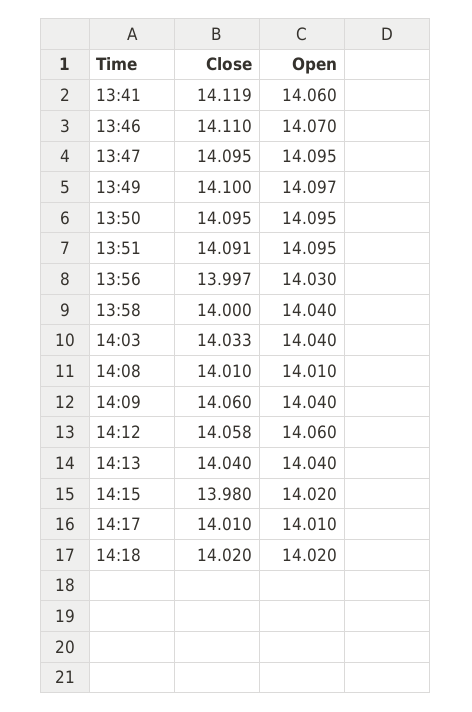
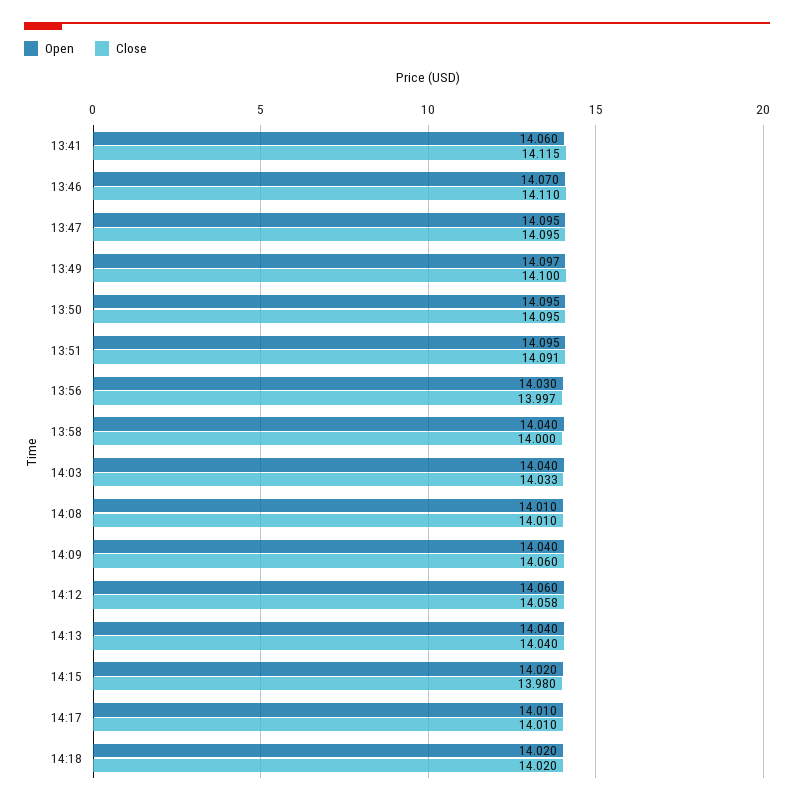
Close, 13:41: 14.119 -> 14.115

